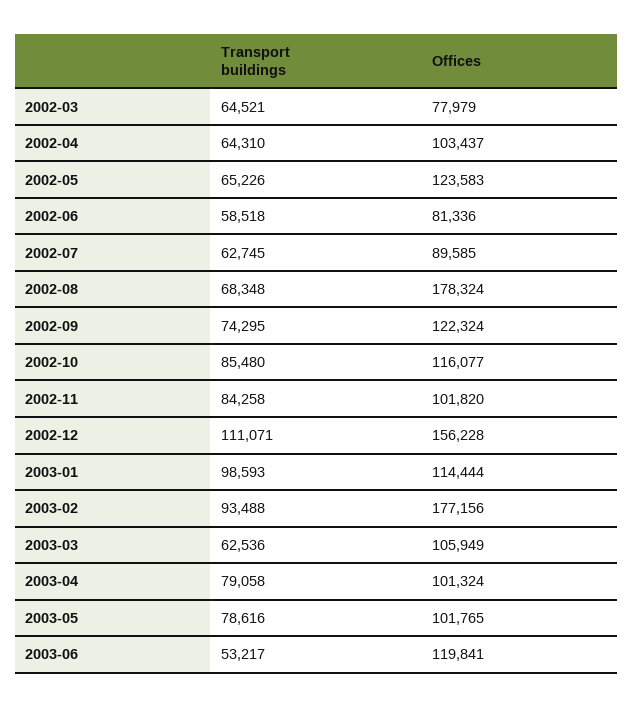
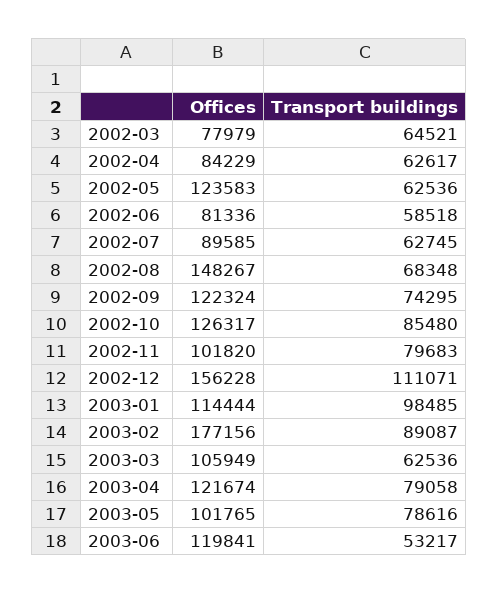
Transport buildings, 2002-04: 64310 -> 62617
Offices, 2002-04: 103437 -> 84229
Transport buildings, 2002-05: 65226 -> 62536
Offices, 2002-08: 178324 -> 148267
Offices, 2002-10: 116077 -> 126317
Transport buildings, 2002-11: 84258 -> 79683
Transport buildings, 2003-01: 98593 -> 98485
Transport buildings, 2003-02: 93488 -> 89087
Offices, 2003-04: 101324 -> 121674

